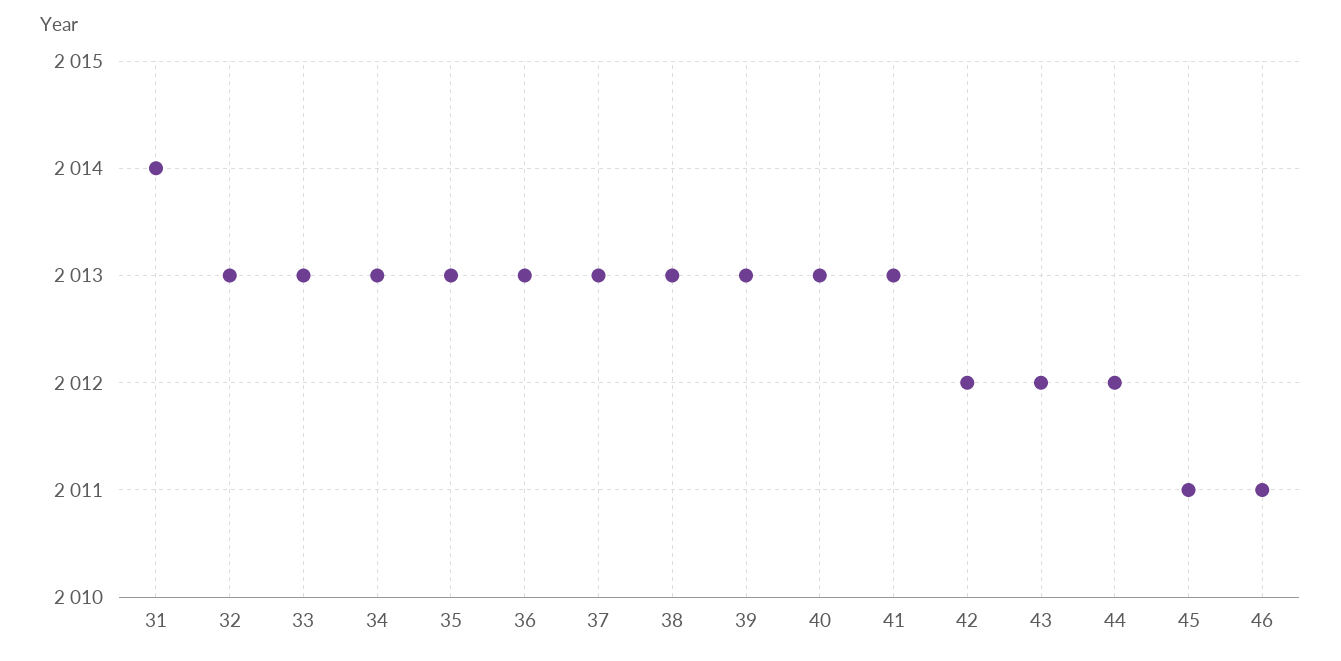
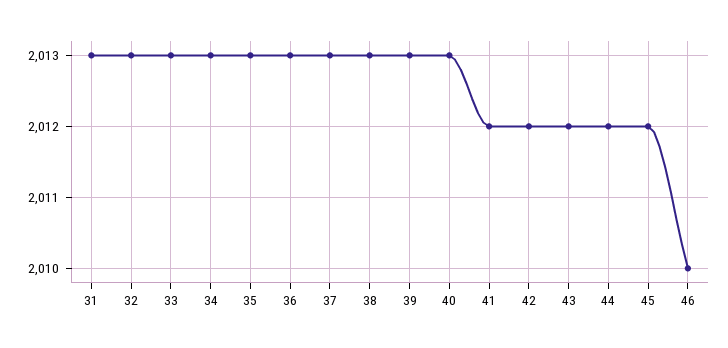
31: 2014 -> 2013
41: 2013 -> 2012
45: 2011 -> 2012
46: 2011 -> 2010

